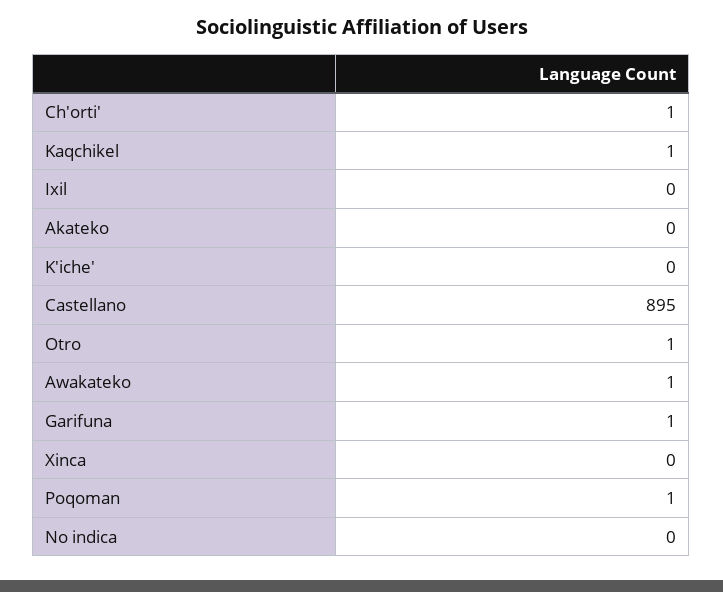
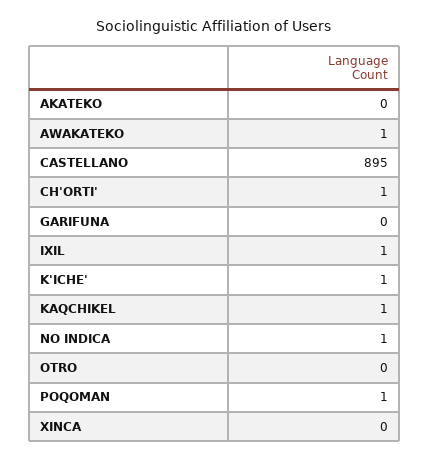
Ixil: 0 -> 1
K'iche': 0 -> 1
Otro: 1 -> 0
Garifuna: 1 -> 0
No indica: 0 -> 1

